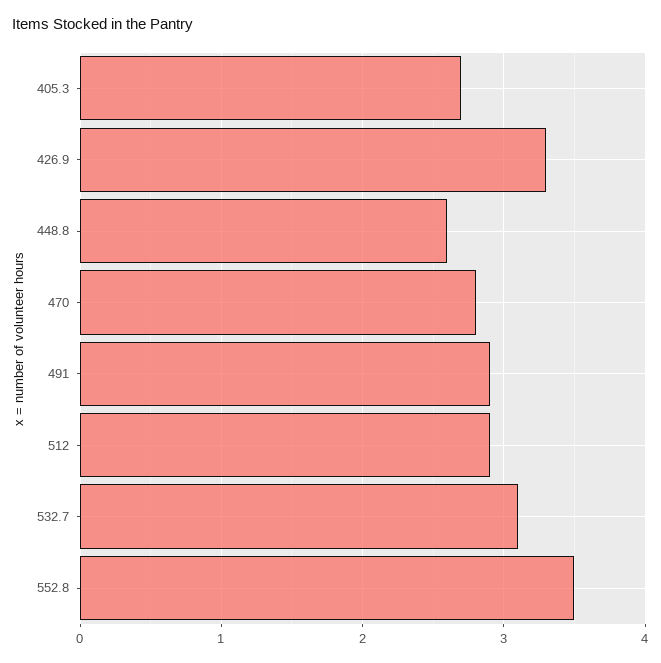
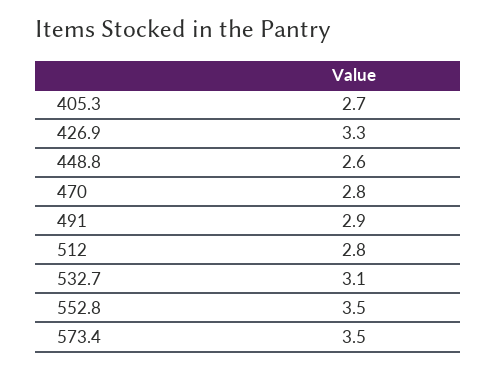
512: 2.9 -> 2.8
573.4: none -> 3.5

